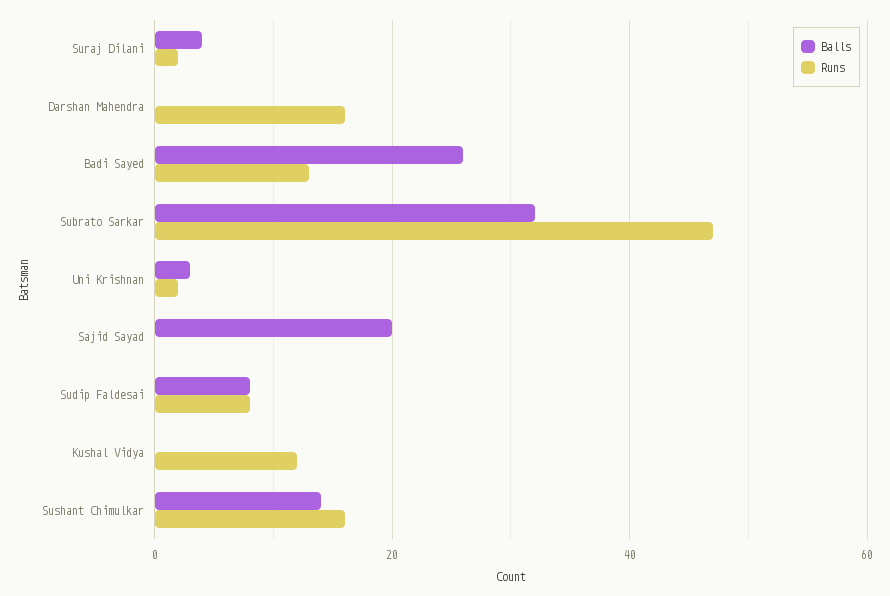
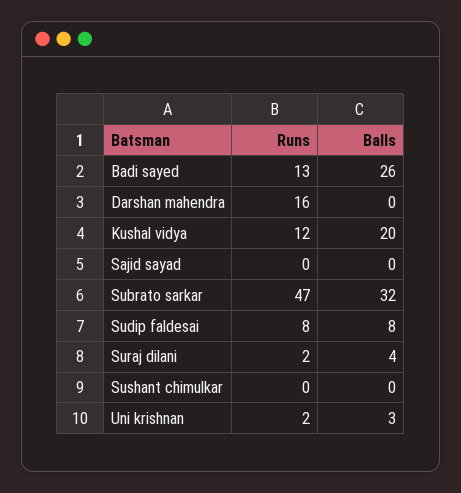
Balls, Sajid Sayad: 20 -> 0
Balls, Kushal Vidya: 0 -> 20
Balls, Sushant Chimulkar: 15 -> 0
Runs, Sushant Chimulkar: 15 -> 0

